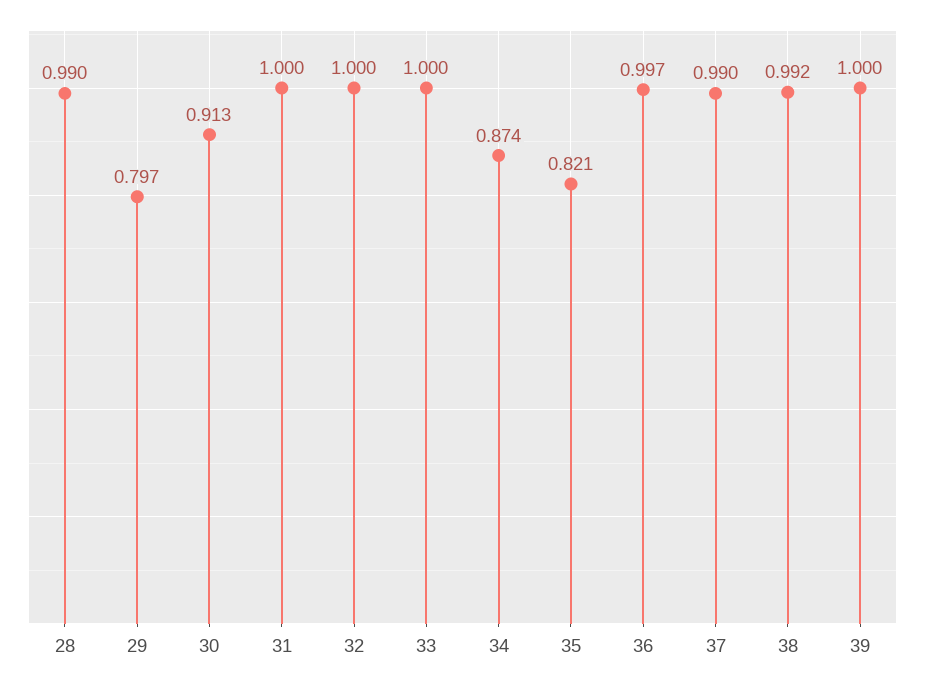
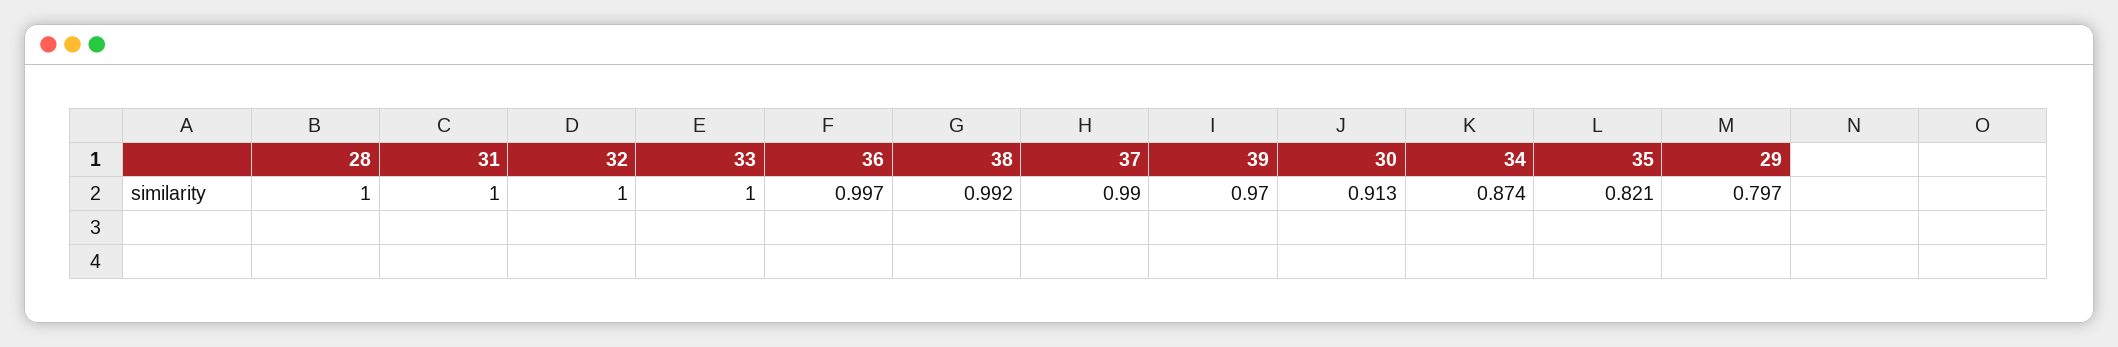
28: 0.99 -> 1
39: 1 -> 0.97

